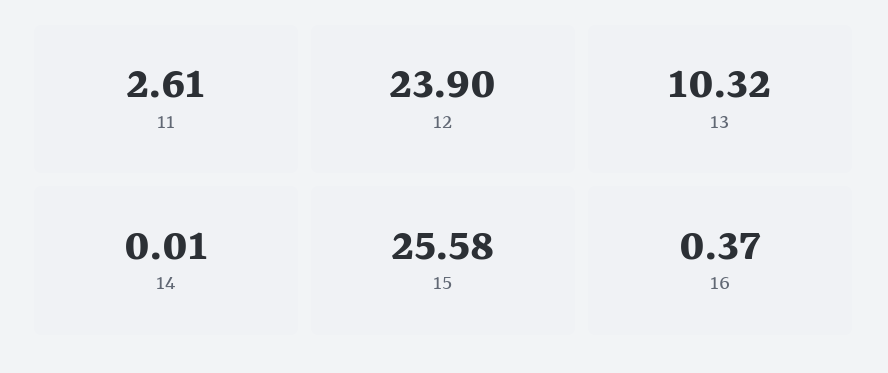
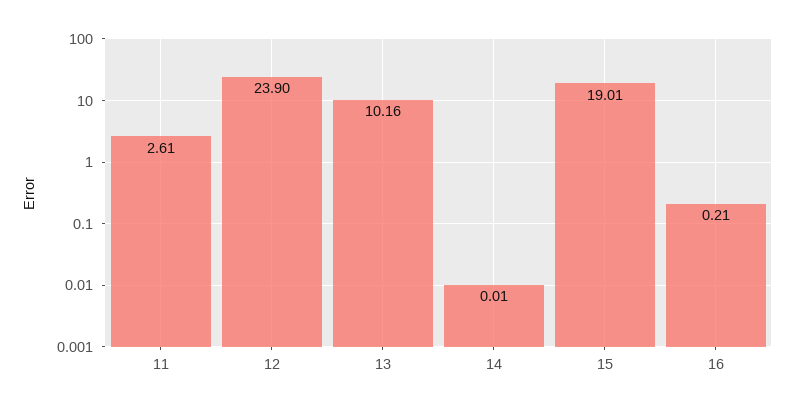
13: 10.32 -> 10.16
15: 25.58 -> 19.01
16: 0.37 -> 0.21

